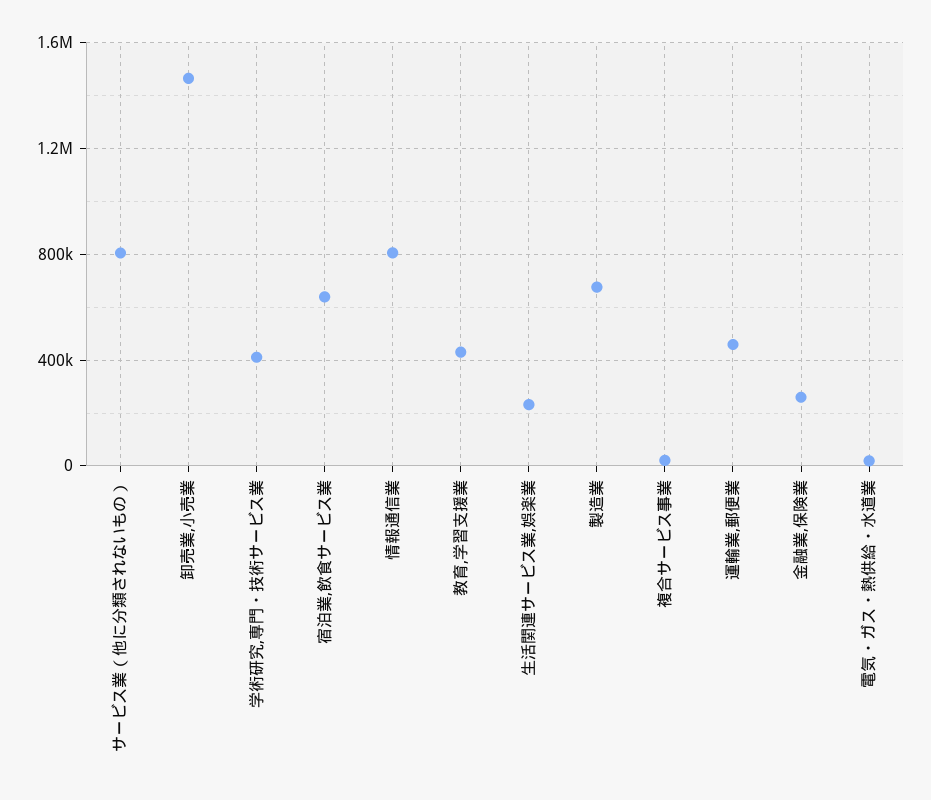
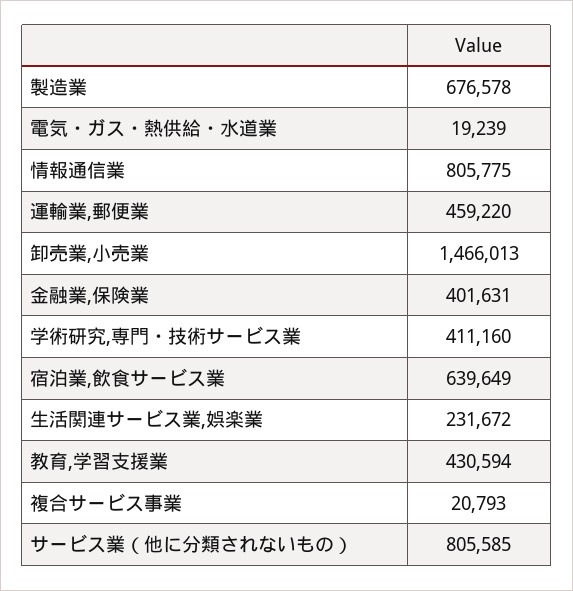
金融業,保険業: 250000 -> 401631

